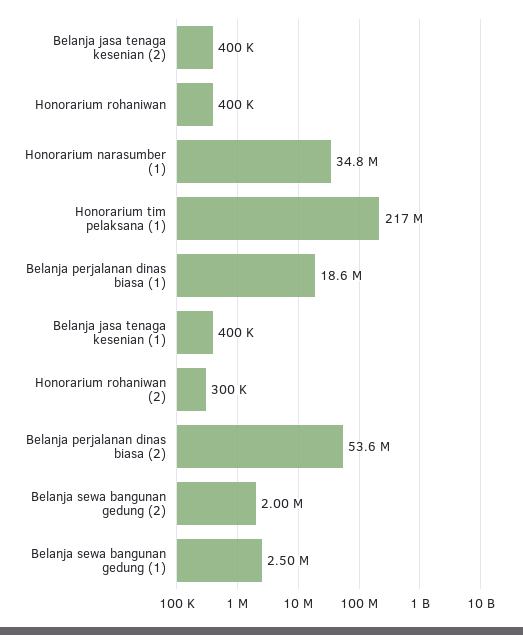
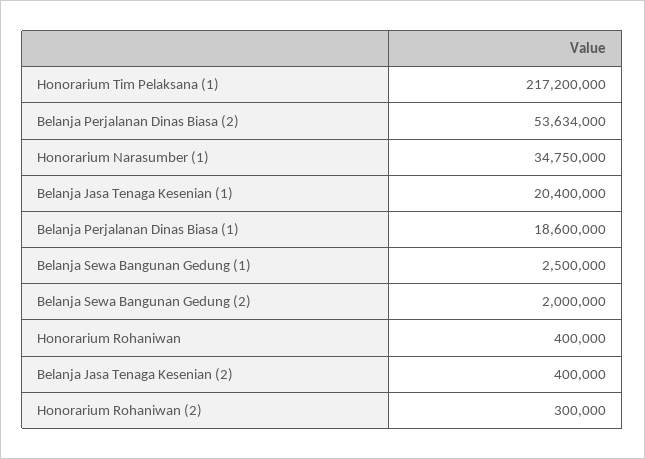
Belanja jasa tenaga kesenian (1): 400000 -> 20400000

